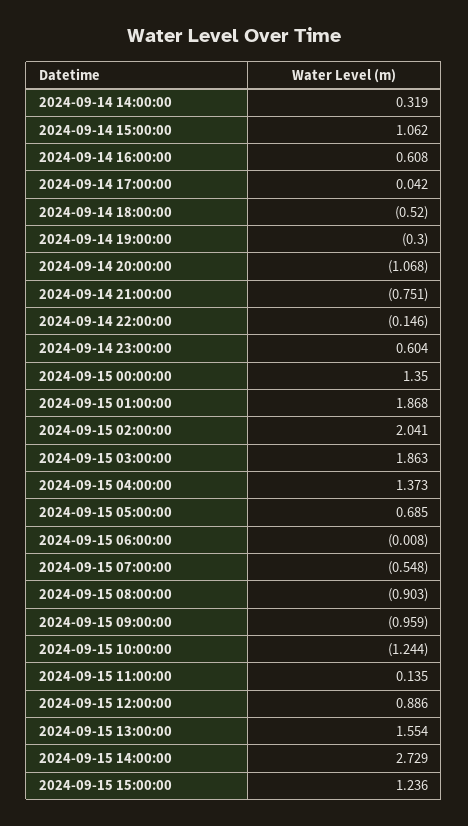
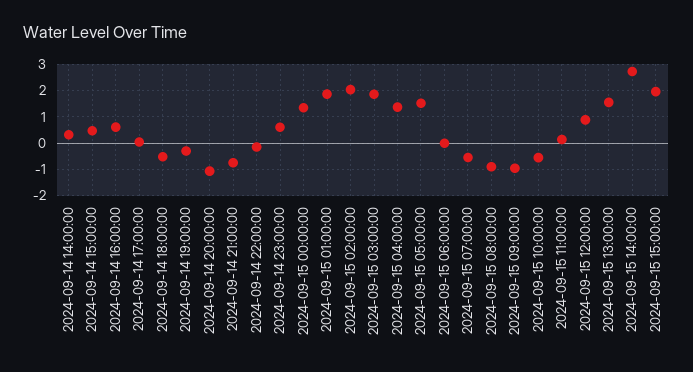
2024-09-14 15:00:00: 1.062 -> 0.5
2024-09-15 05:00:00: 0.685 -> 1.5
2024-09-15 10:00:00: -1.244 -> -0.5
2024-09-15 15:00:00: 1.236 -> 2

